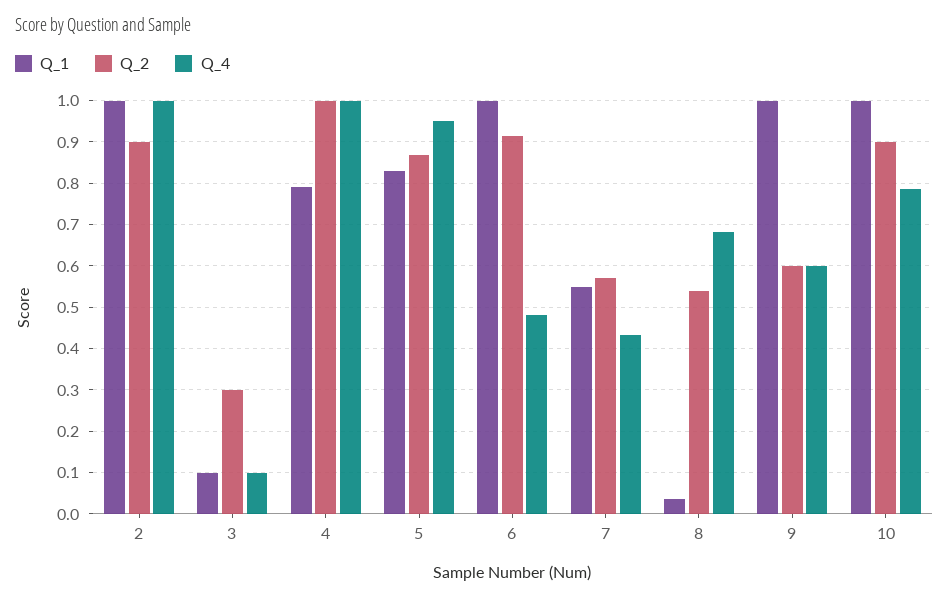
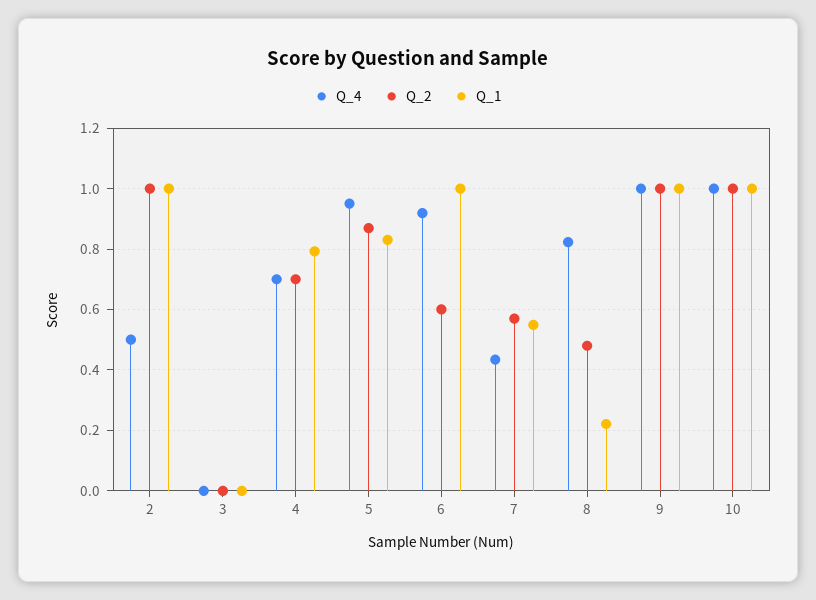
Q_2, 2: 0.9 -> 1
Q_4, 2: 1 -> 0.5
Q_1, 3: 0.1 -> 0
Q_2, 3: 0.3 -> 0
Q_4, 3: 0.1 -> 0
Q_2, 4: 1 -> 0.7
Q_4, 4: 1 -> 0.7
Q_2, 6: 0.92 -> 0.6
Q_4, 6: 0.48 -> 0.92
Q_1, 8: 0.04 -> 0.22
Q_2, 8: 0.54 -> 0.48
Q_4, 8: 0.68 -> 0.82
Q_2, 9: 0.6 -> 1
Q_4, 9: 0.6 -> 1
Q_2, 10: 0.9 -> 1
Q_4, 10: 0.78 -> 1

